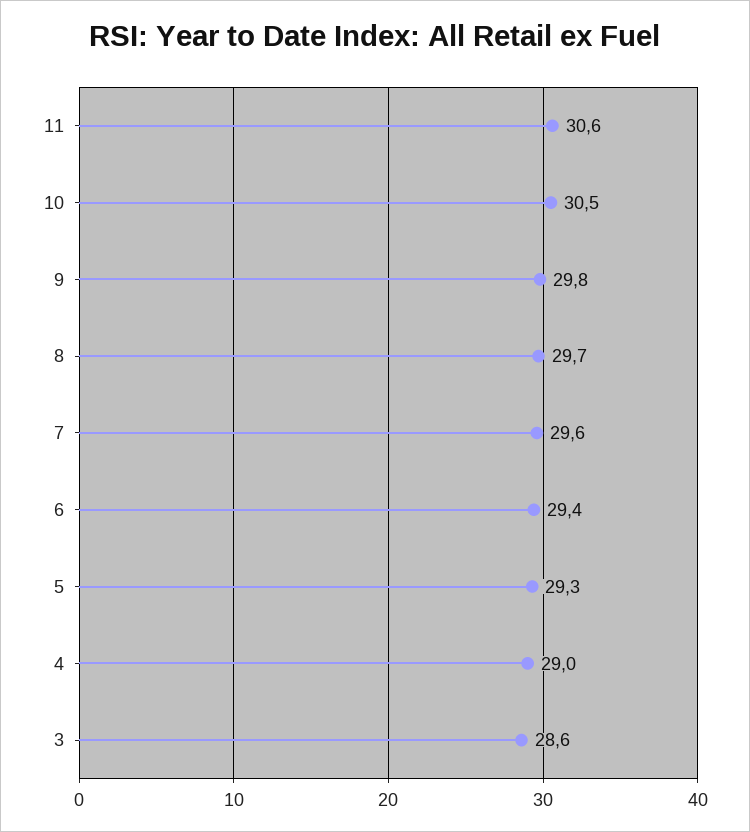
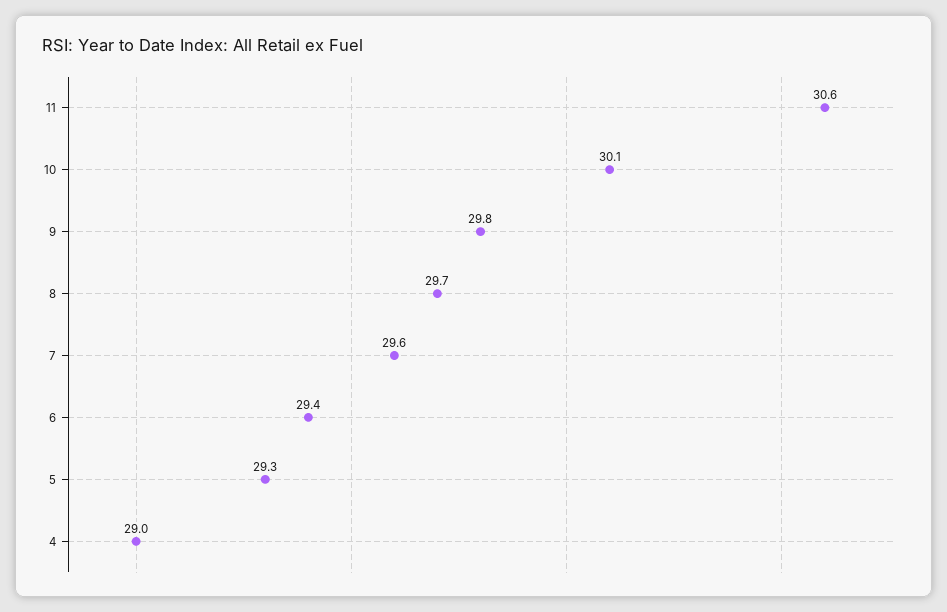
10: 30.5 -> 30.1
3: 28.6 -> none

